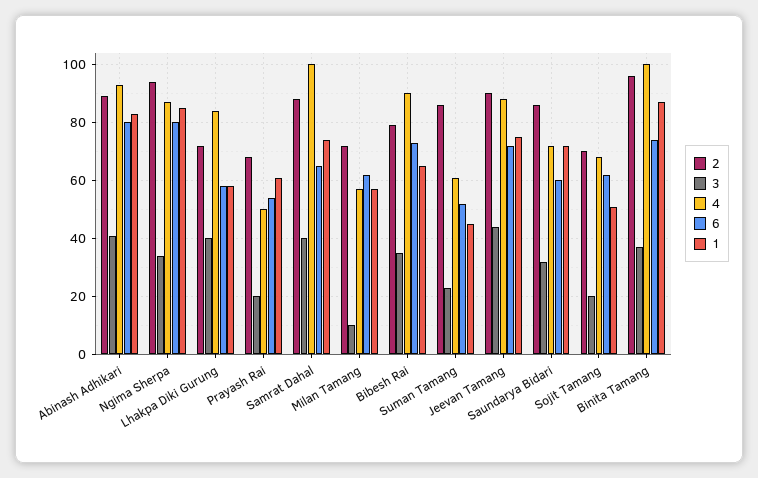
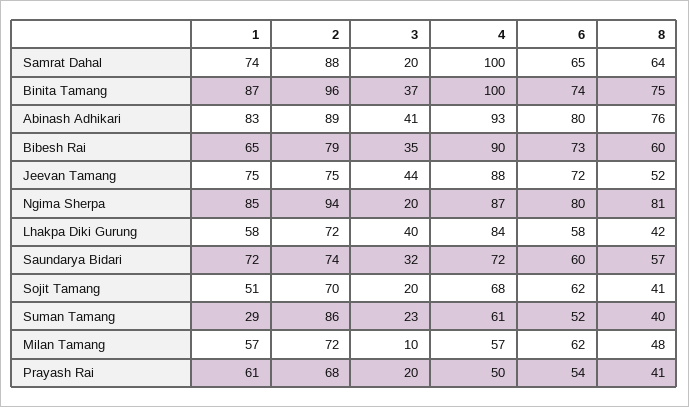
3, Ngima Sherpa: 35 -> 20
3, Samrat Dahal: 40 -> 20
1, Suman Tamang: 45 -> 29
2, Jeevan Tamang: 90 -> 75
2, Saundarya Bidari: 85 -> 74
8, Samrat Dahal: none -> 64
8, Binita Tamang: none -> 75
8, Abinash Adhikari: none -> 76
8, Bibesh Rai: none -> 60
8, Jeevan Tamang: none -> 52
8, Ngima Sherpa: none -> 81
8, Lhakpa Diki Gurung: none -> 42
8, Saundarya Bidari: none -> 57
8, Sojit Tamang: none -> 41
8, Suman Tamang: none -> 40
8, Milan Tamang: none -> 48
8, Prayash Rai: none -> 41

